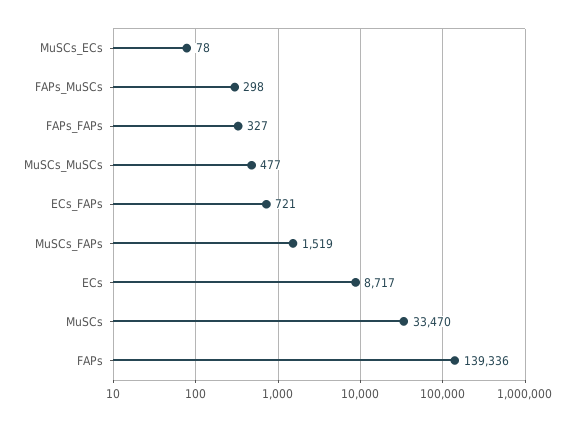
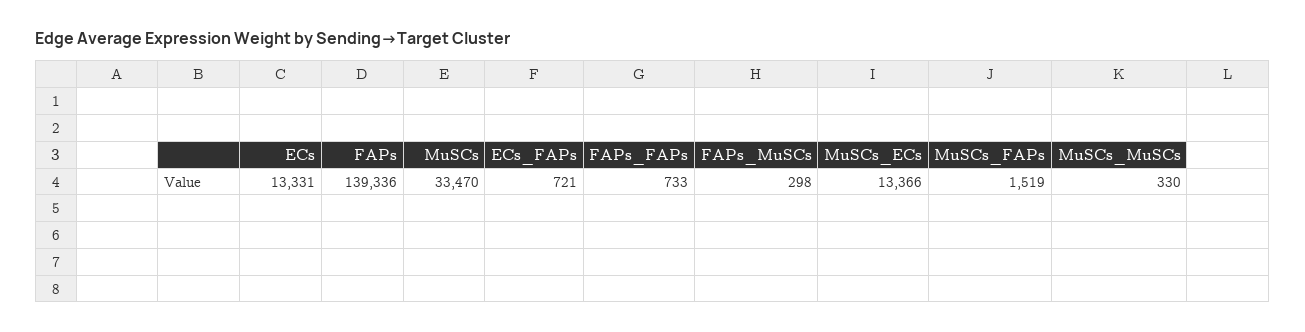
MuSCs_ECs: 78 -> 13366
FAPs_FAPs: 327 -> 733
MuSCs_MuSCs: 477 -> 330
ECs: 8717 -> 13331

